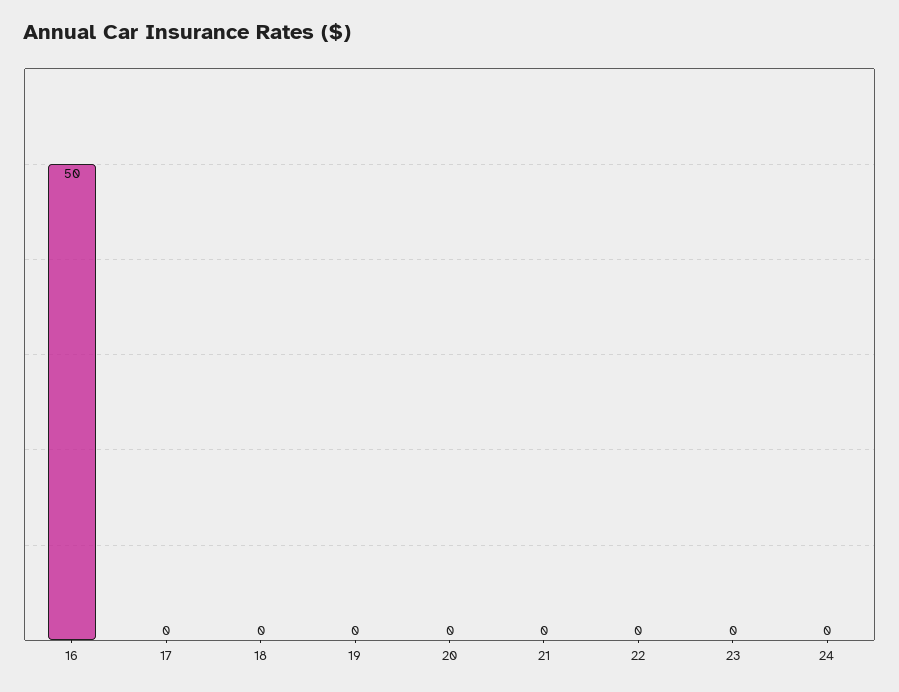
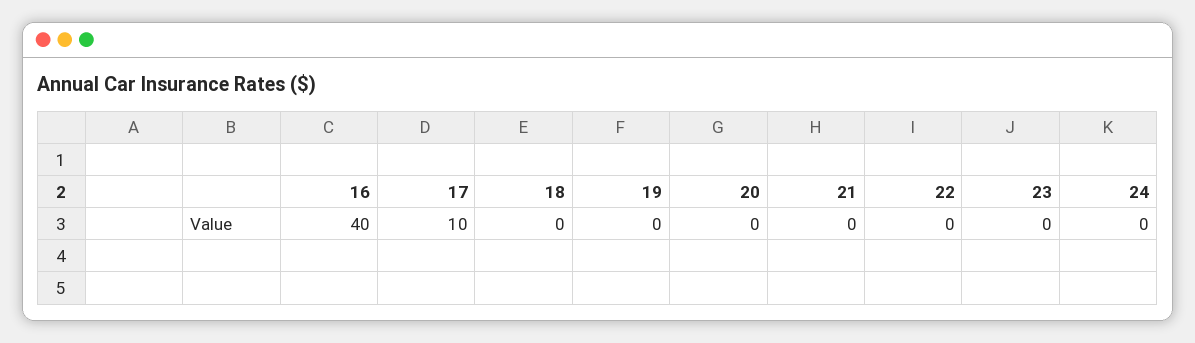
16: 50 -> 40
17: 0 -> 10

